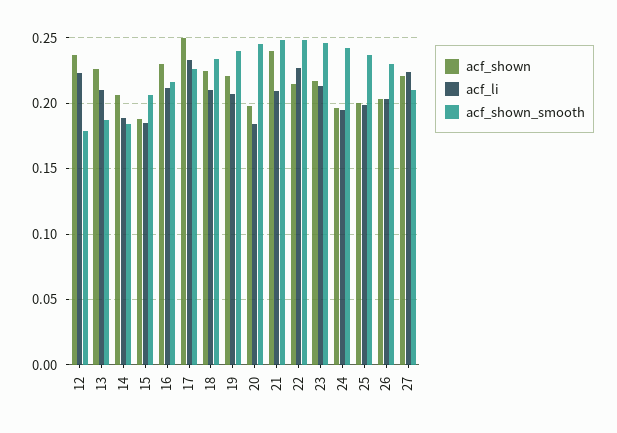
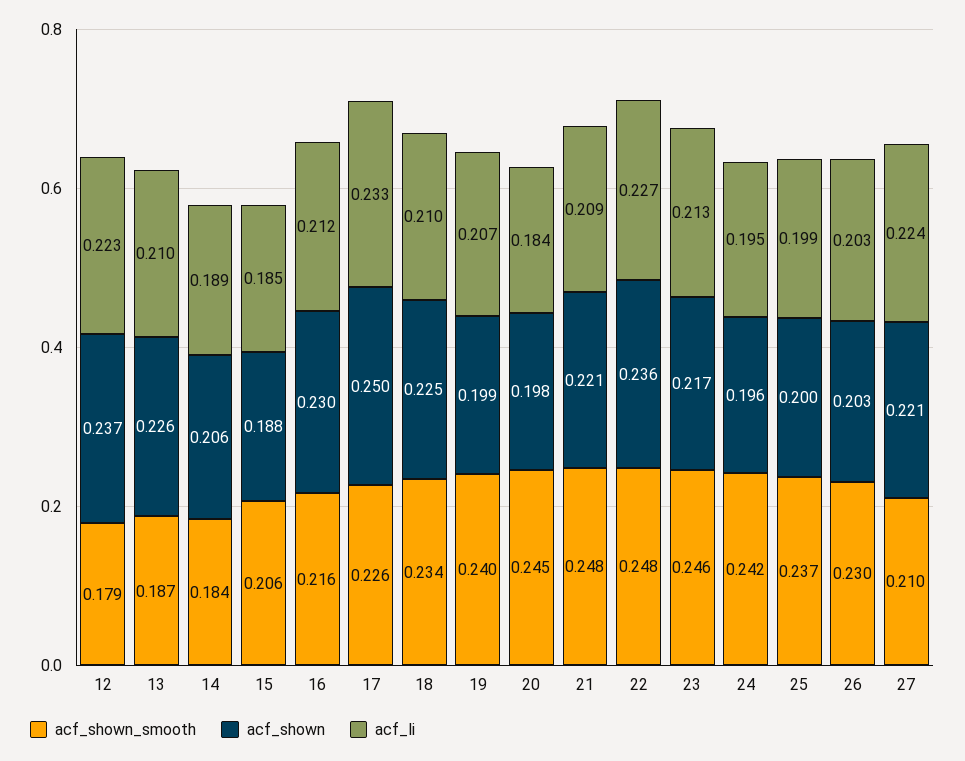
acf_shown, 19: 0.22 -> 0.199
acf_shown, 21: 0.24 -> 0.221
acf_shown, 22: 0.215 -> 0.236

